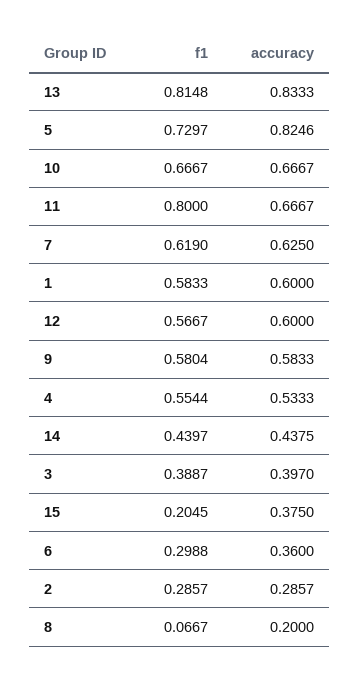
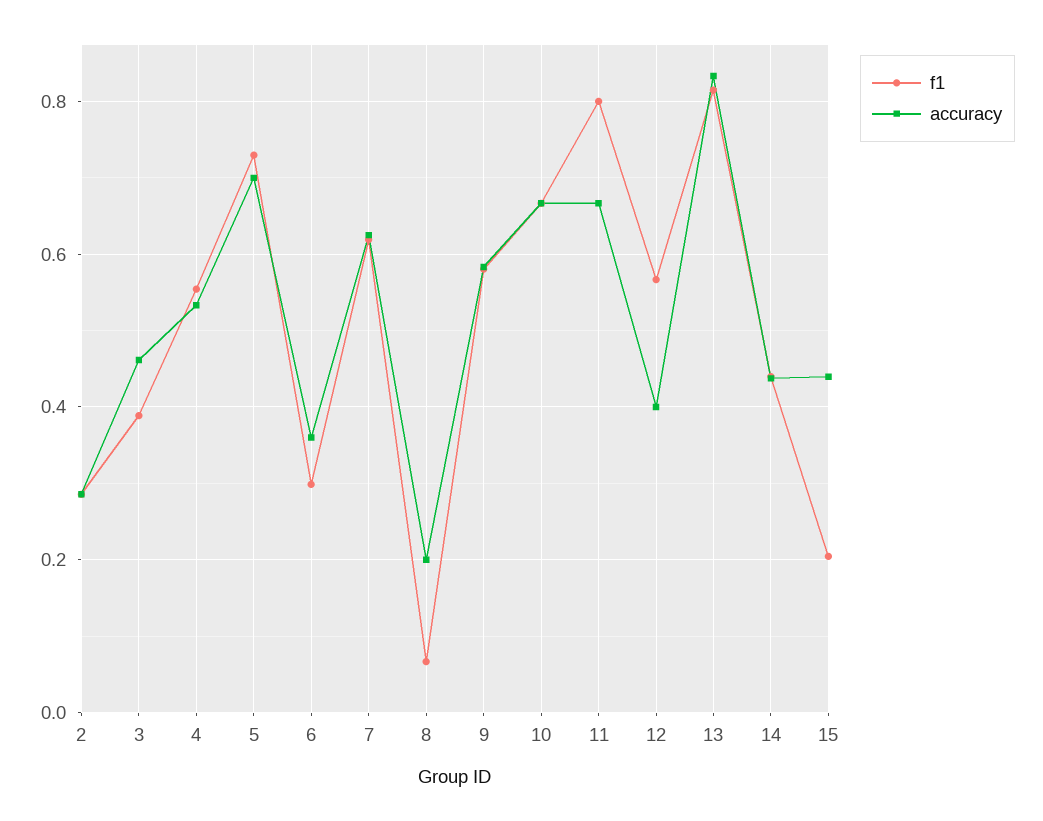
accuracy, 5: 0.8246 -> 0.7
f1, 1: 0.5833 -> none
accuracy, 1: 0.6 -> none
accuracy, 12: 0.6 -> 0.4
accuracy, 3: 0.397 -> 0.46
accuracy, 15: 0.375 -> 0.44

